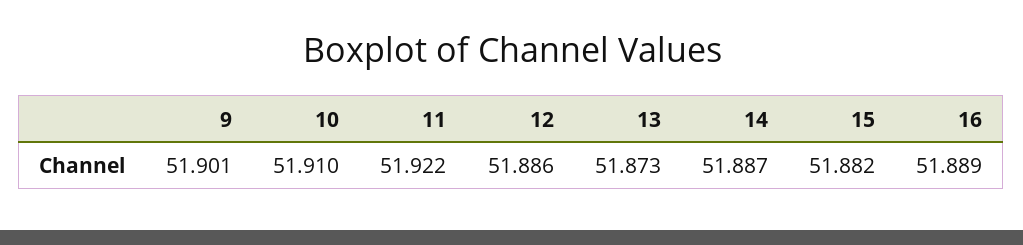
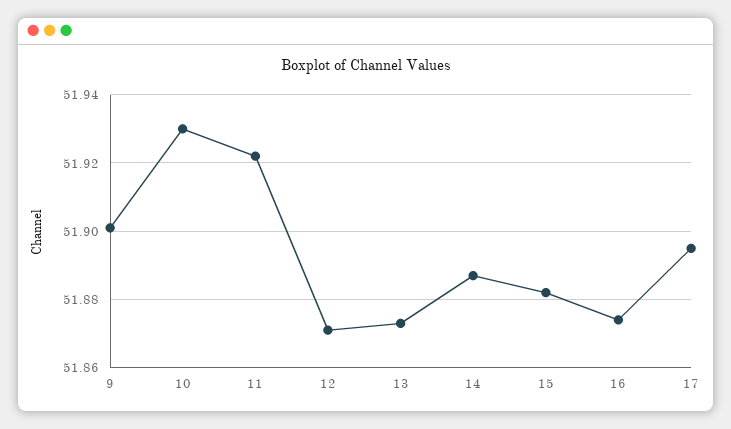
10: 51.91 -> 51.93
12: 51.886 -> 51.87
16: 51.889 -> 51.875
17: none -> 51.895

